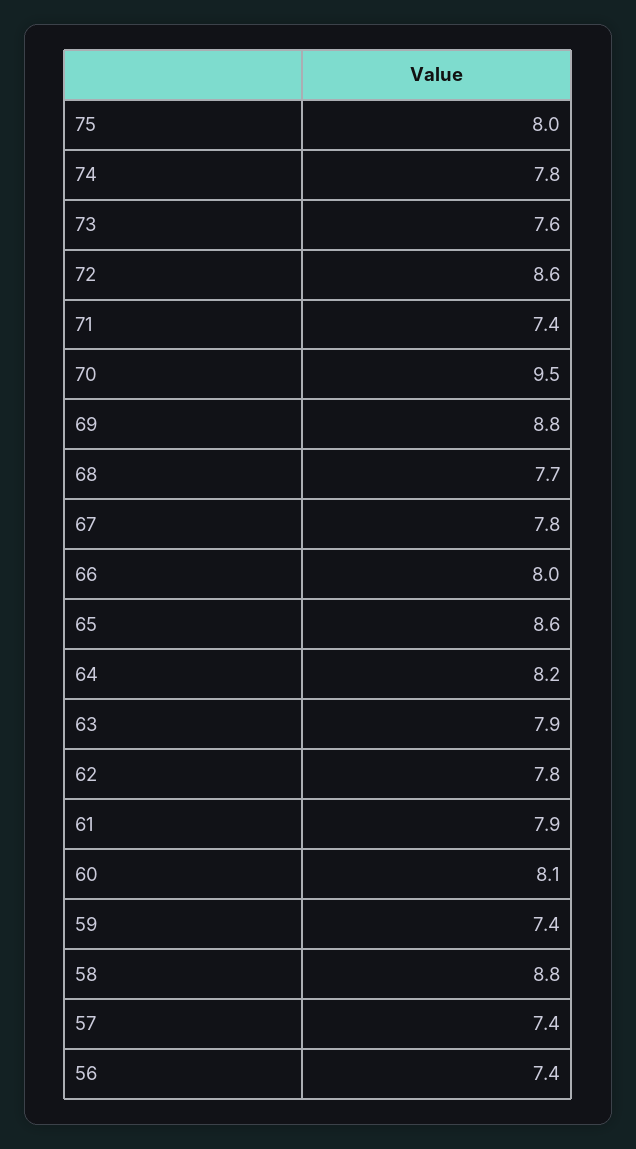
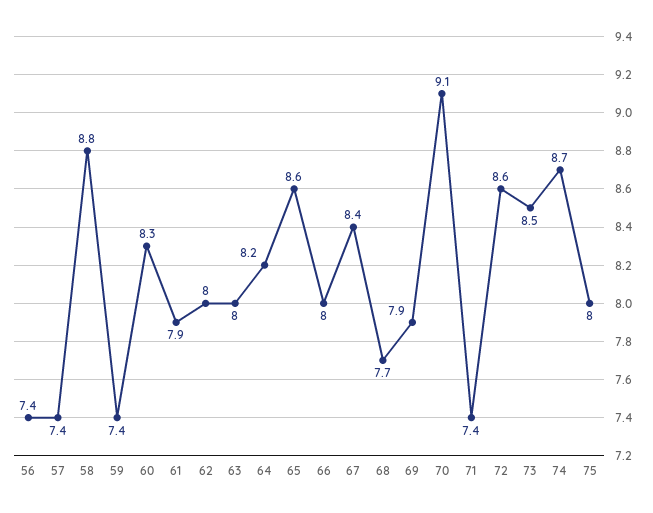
74: 7.8 -> 8.7
73: 7.6 -> 8.5
70: 9.5 -> 9.1
69: 8.8 -> 7.9
67: 7.8 -> 8.4
63: 7.9 -> 8
62: 7.8 -> 8
60: 8.1 -> 8.3

